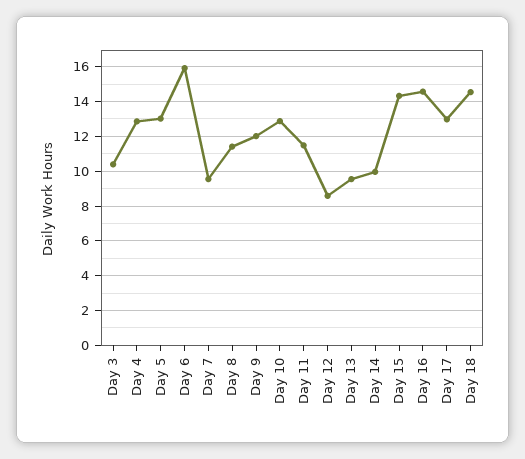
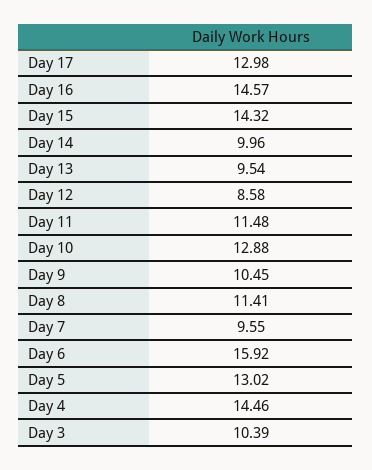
Day 4: 13 -> 14.46
Day 9: 12 -> 10.45
Day 18: 14.5 -> none

